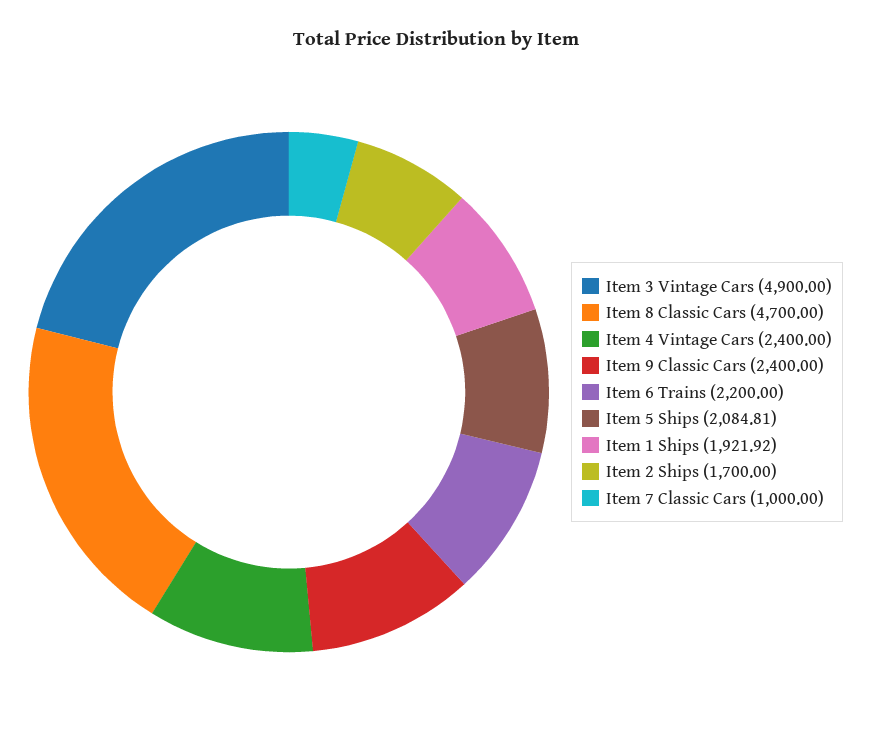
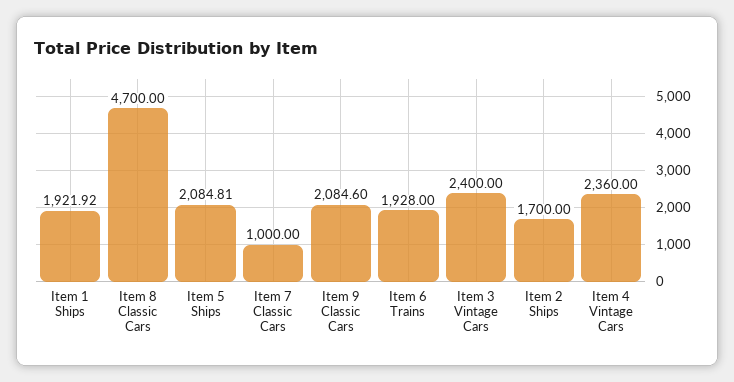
Item 3 Vintage Cars: 4900 -> 2400
Item 4 Vintage Cars: 2400 -> 2360
Item 9 Classic Cars: 2400 -> 2084.6
Item 6 Trains: 2200 -> 1928

